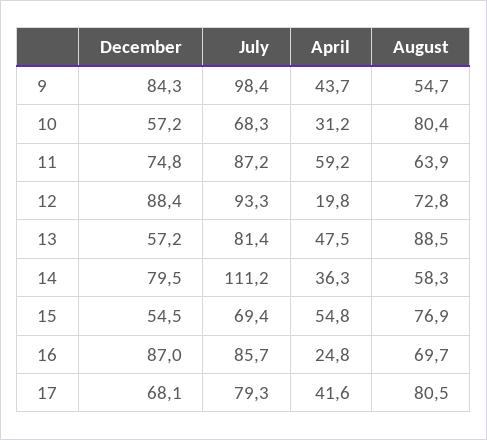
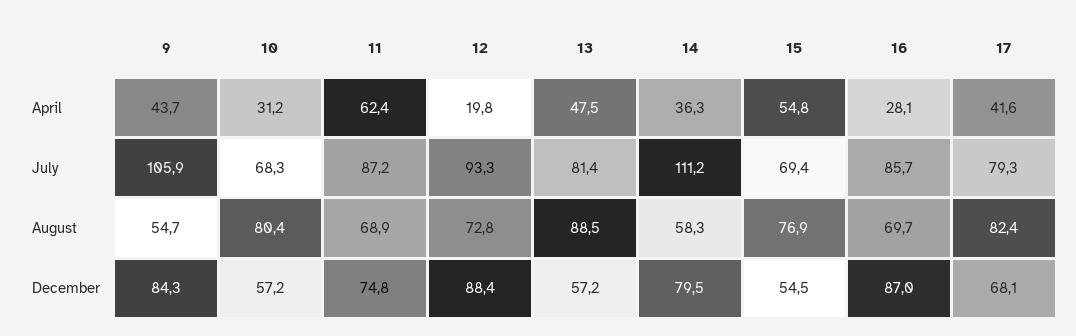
July, 9: 98.4 -> 105.9
April, 11: 59.2 -> 62.4
August, 11: 63.9 -> 68.9
April, 16: 24.8 -> 28.1
August, 17: 80.5 -> 82.4

